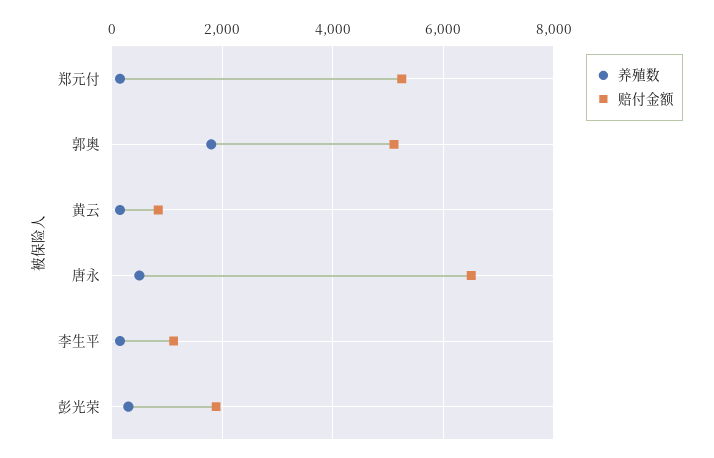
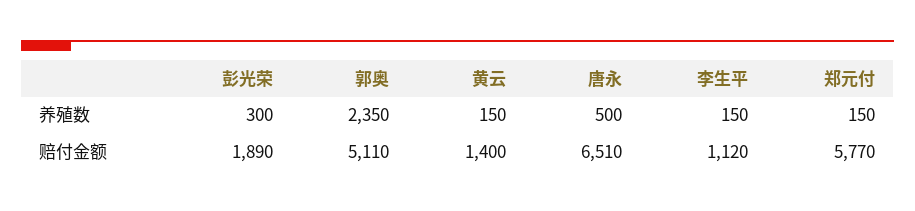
赔付金额, 郑元付: 5200 -> 5770
养殖数, 郭奥: 1800 -> 2350
赔付金额, 黄云: 800 -> 1400

